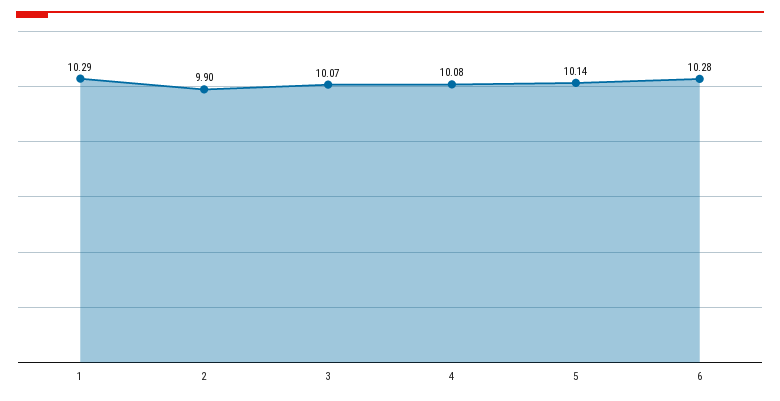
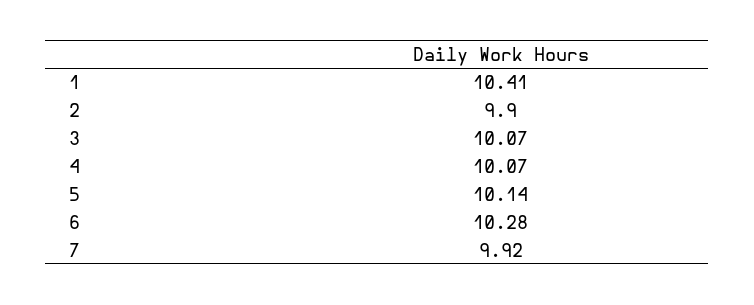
1: 10.29 -> 10.41
4: 10.08 -> 10.07
7: none -> 9.92

